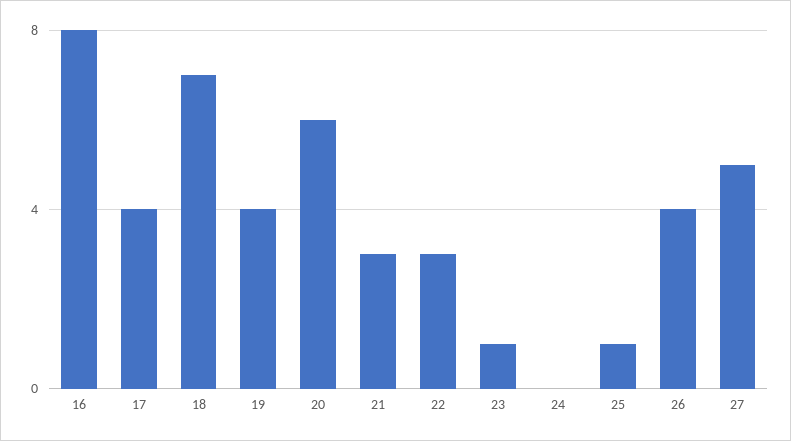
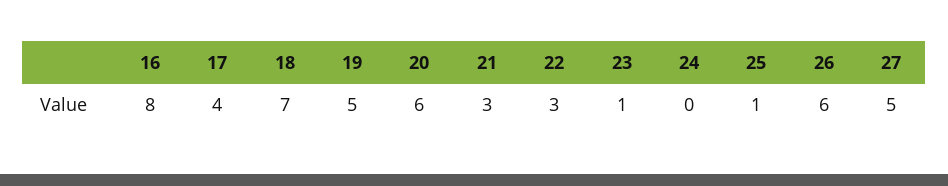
19: 4 -> 5
26: 4 -> 6

